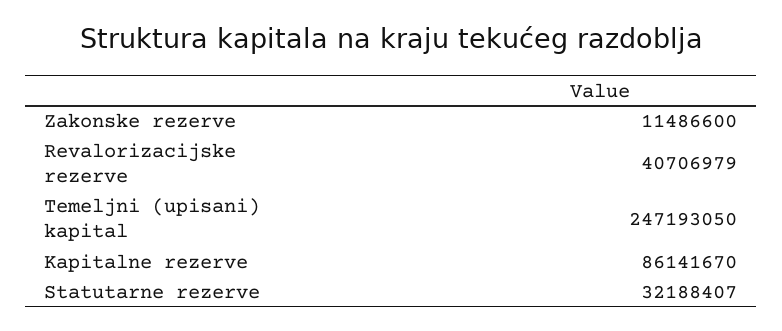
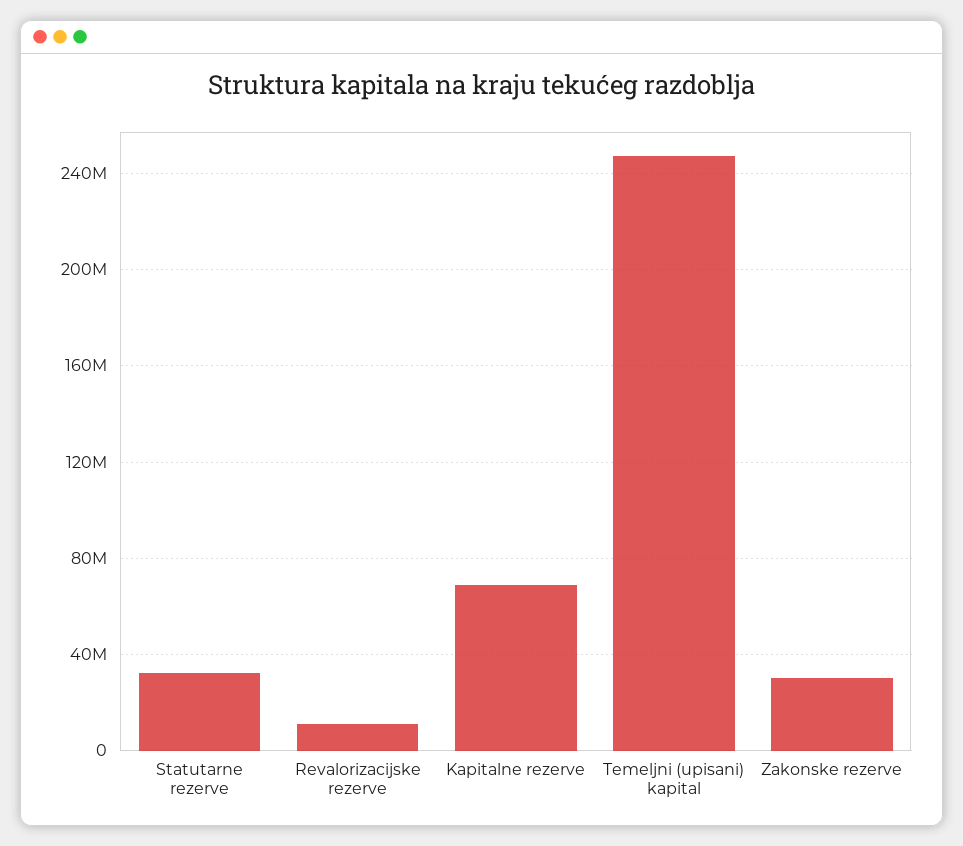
Zakonske rezerve: 11486600 -> 30000000
Revalorizacijske rezerve: 40706979 -> 10000000
Kapitalne rezerve: 86141670 -> 70000000

